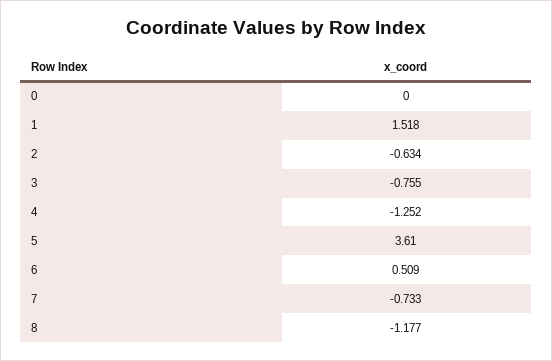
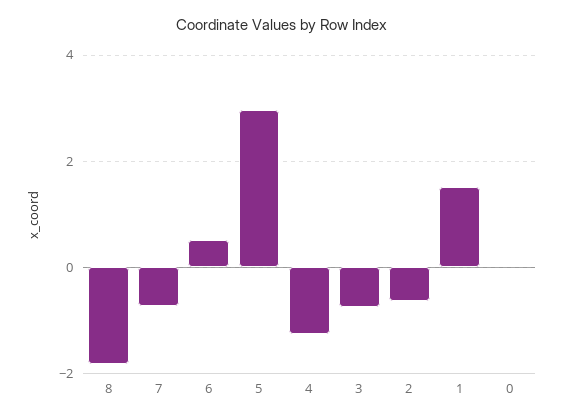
5: 3.61 -> 3
8: -1.177 -> -1.8

